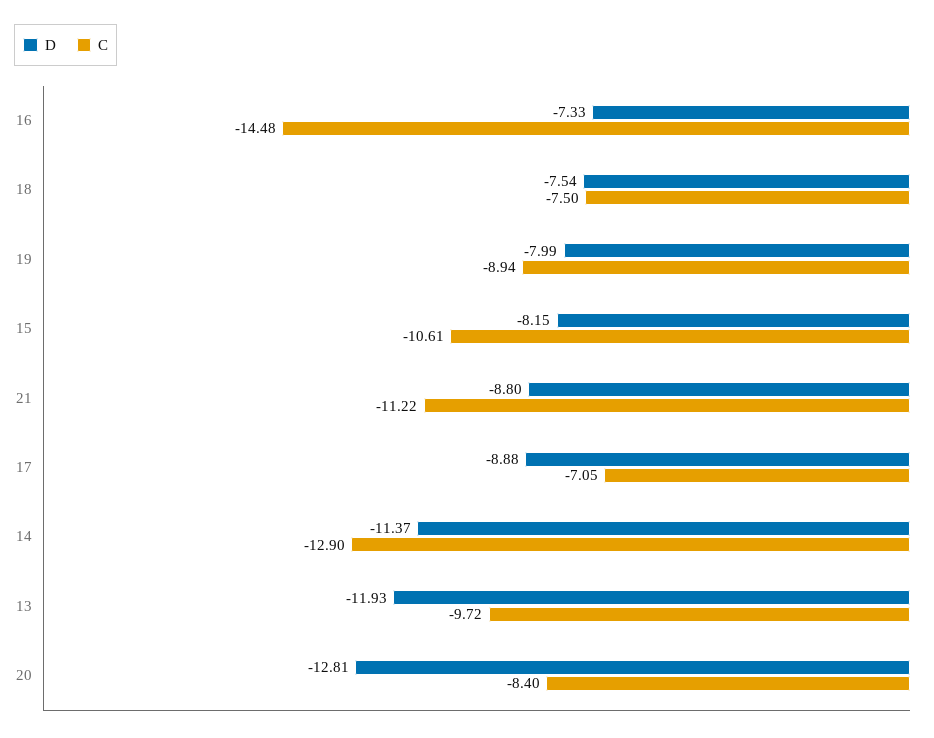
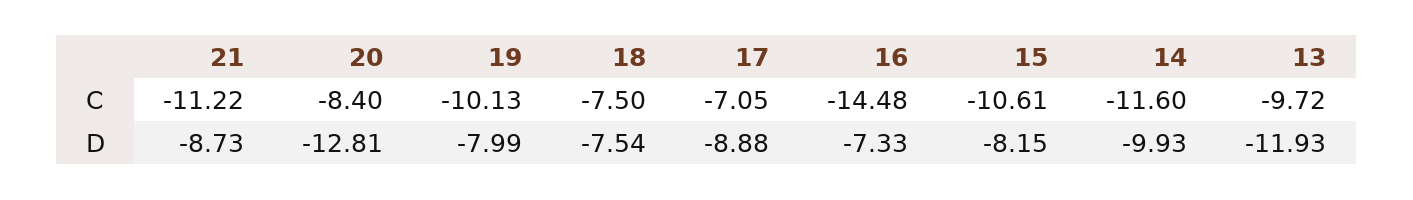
C, 19: -8.94 -> -10.13
D, 21: -8.8 -> -8.73
D, 14: -11.37 -> -9.93
C, 14: -12.9 -> -11.6

